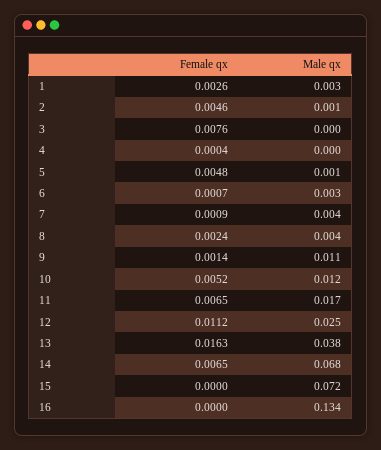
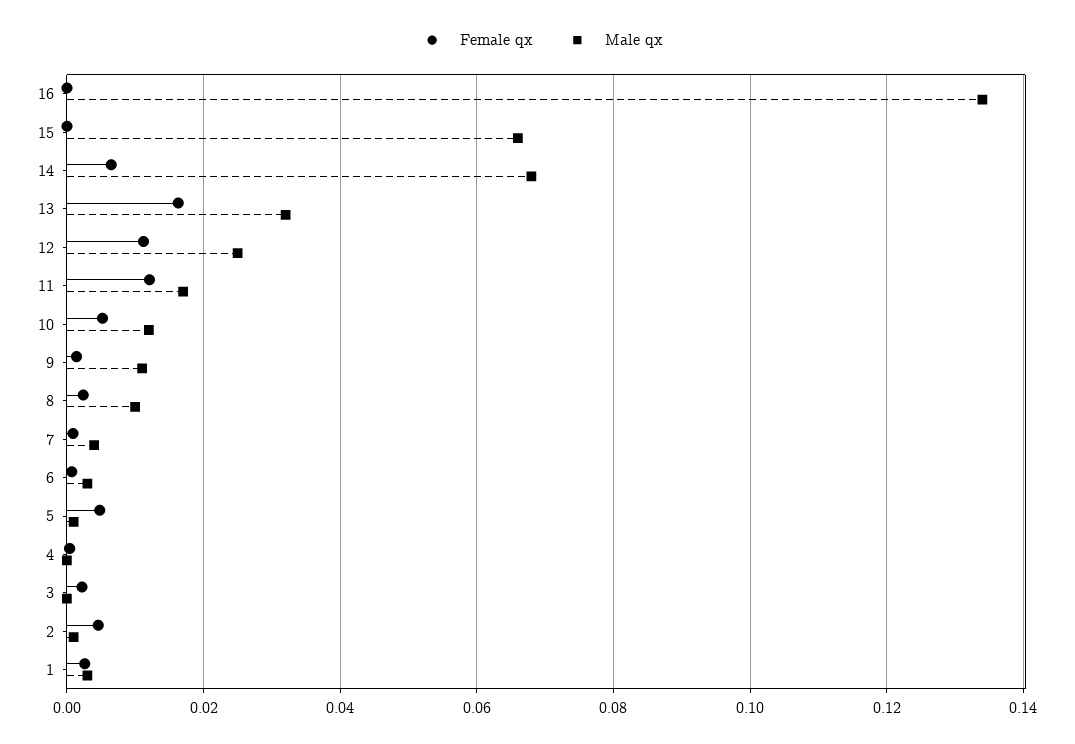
Female qx, 3: 0.0076 -> 0.002
Male qx, 8: 0.004 -> 0.01
Female qx, 11: 0.0065 -> 0.012
Male qx, 13: 0.038 -> 0.032
Male qx, 15: 0.072 -> 0.066

